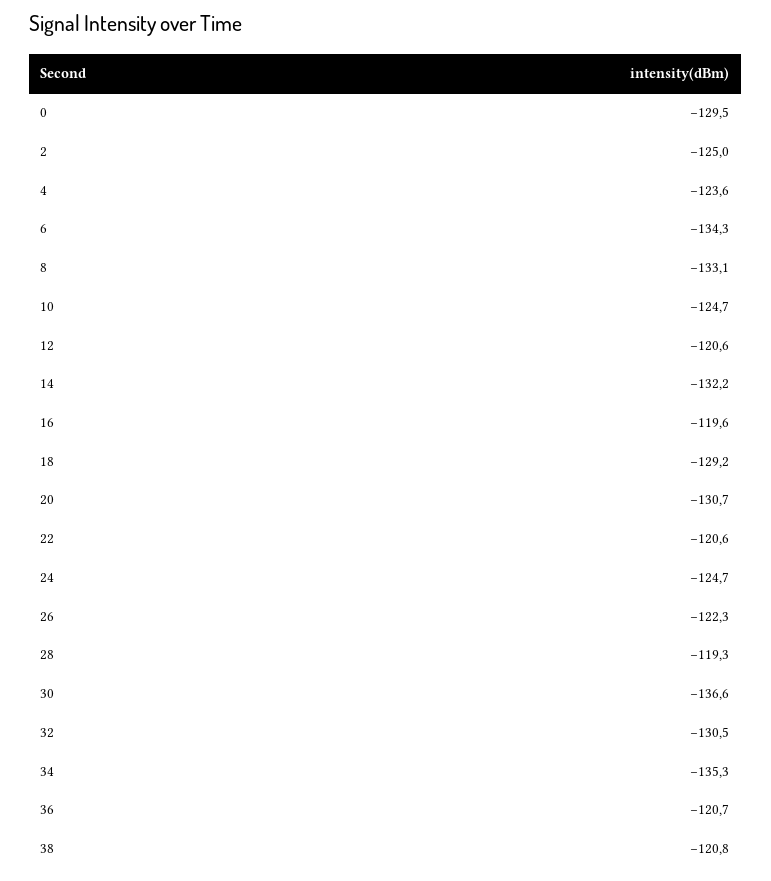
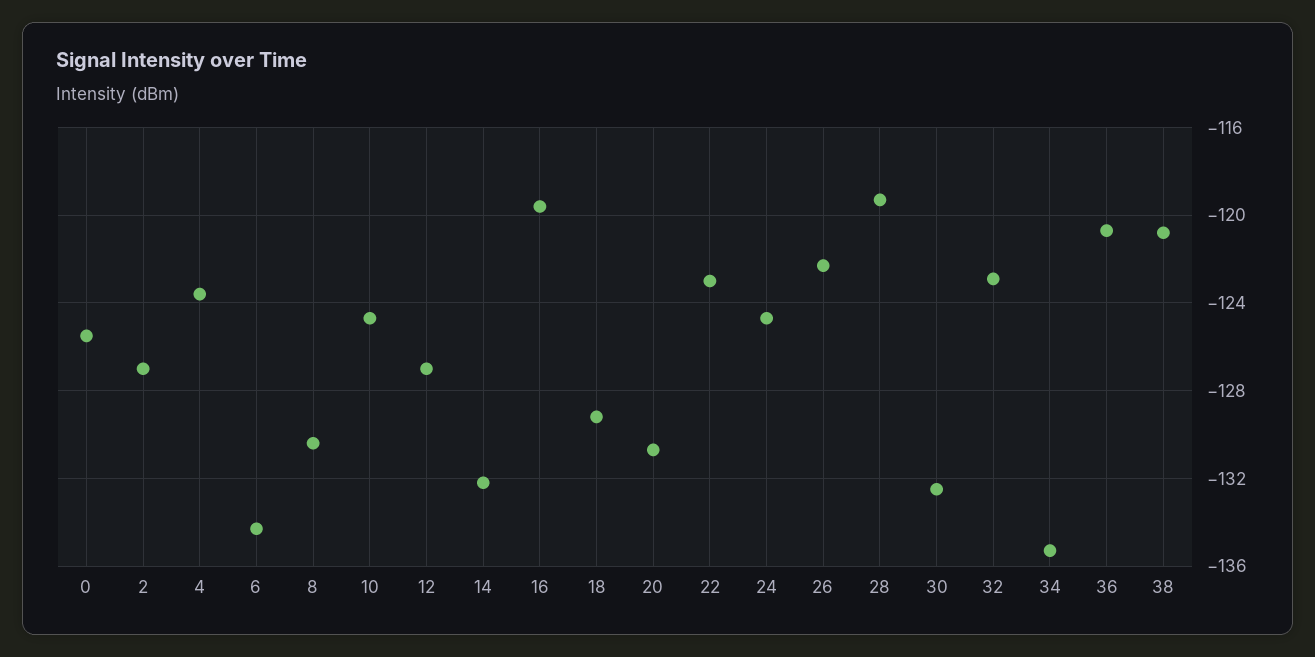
0: -129.5 -> -125.5
2: -125 -> -127
8: -133.1 -> -130.5
12: -120.6 -> -127
22: -120.6 -> -123
30: -136.6 -> -132.5
32: -130.5 -> -123

